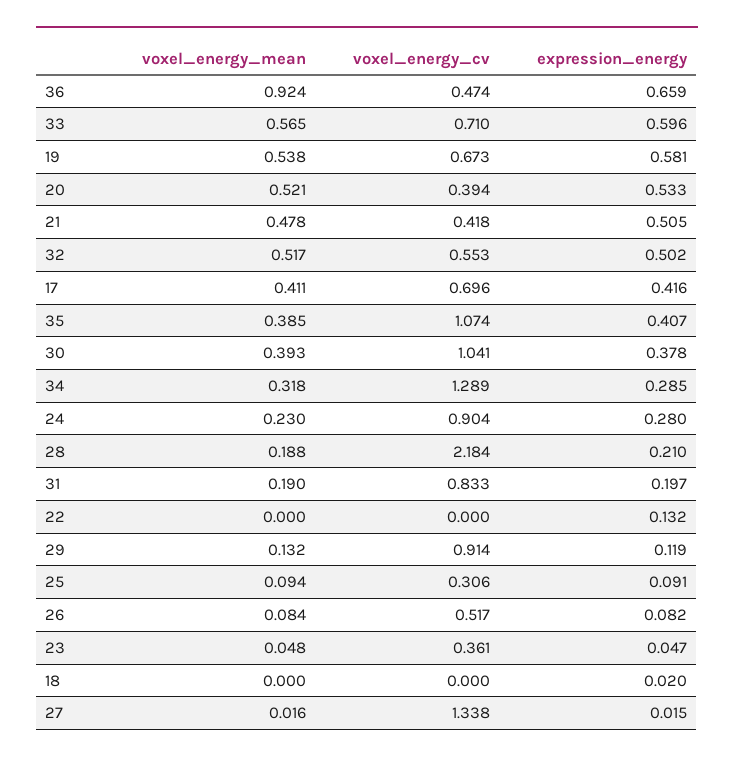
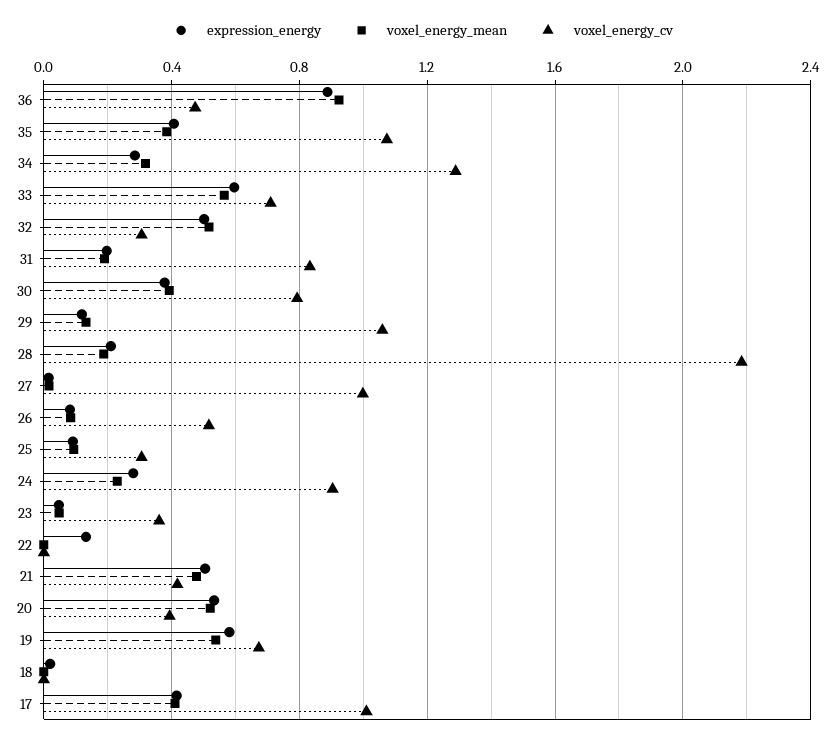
expression_energy, 36: 0.659 -> 0.9
voxel_energy_cv, 32: 0.553 -> 0.3
voxel_energy_cv, 17: 0.696 -> 1
voxel_energy_cv, 30: 1.041 -> 0.8
voxel_energy_cv, 29: 0.914 -> 1.05
voxel_energy_cv, 27: 1.338 -> 1

